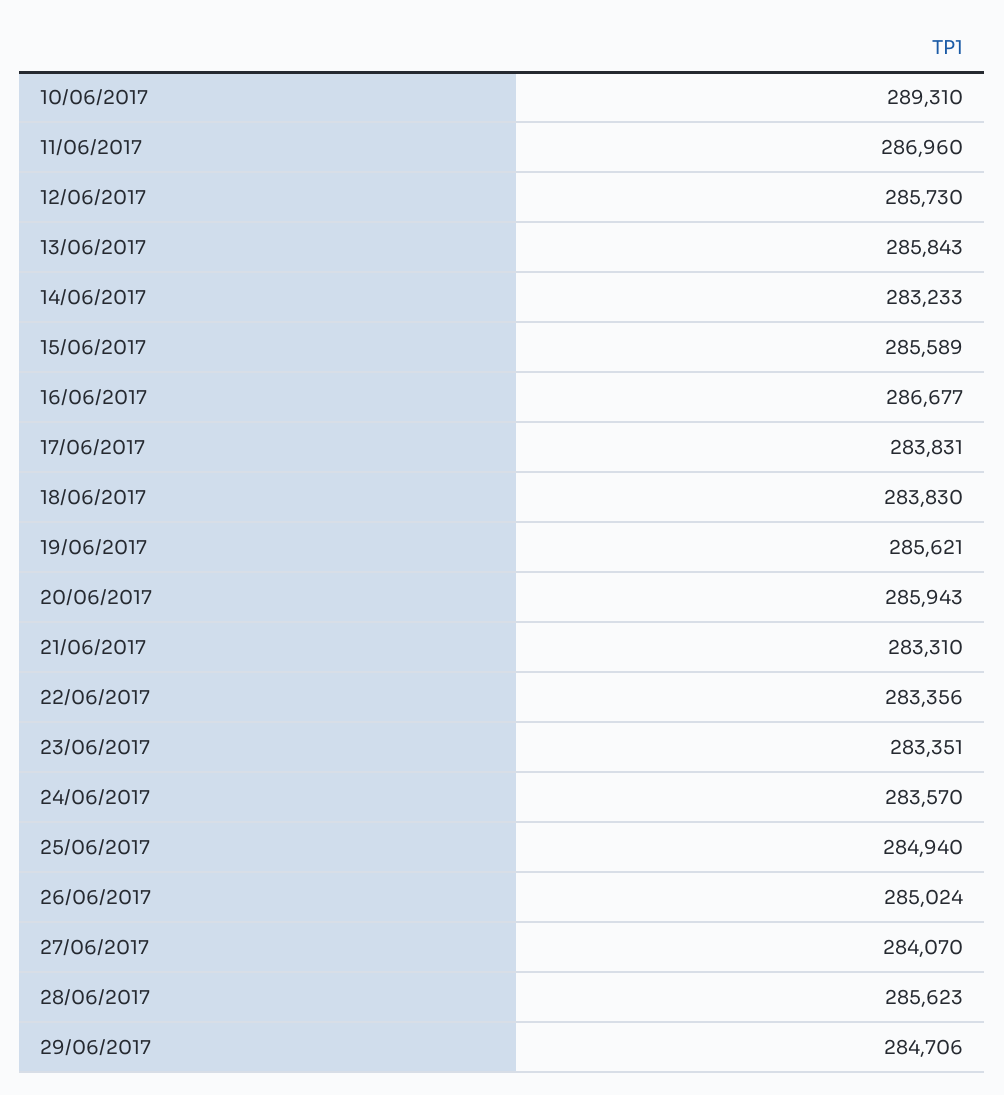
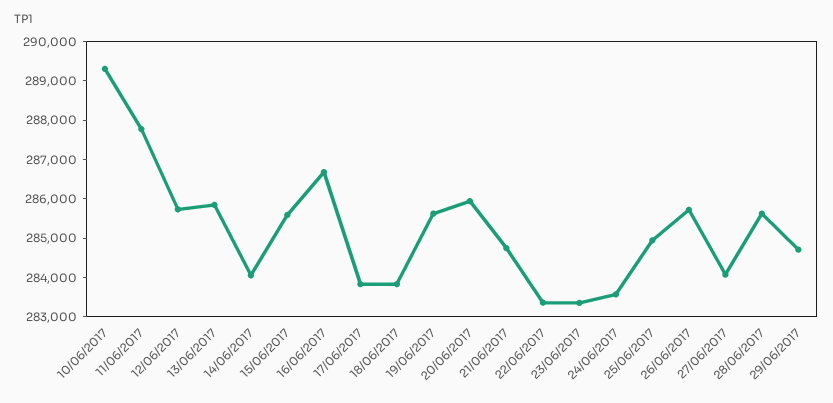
11/06/2017: 286960 -> 287750
14/06/2017: 283233 -> 284000
21/06/2017: 283310 -> 284750
26/06/2017: 285024 -> 285750

